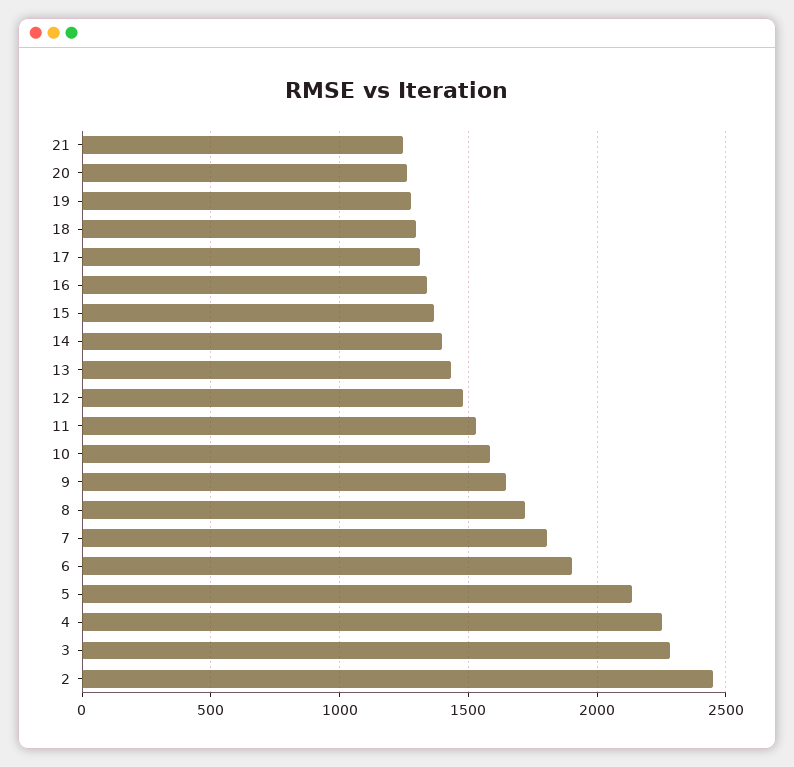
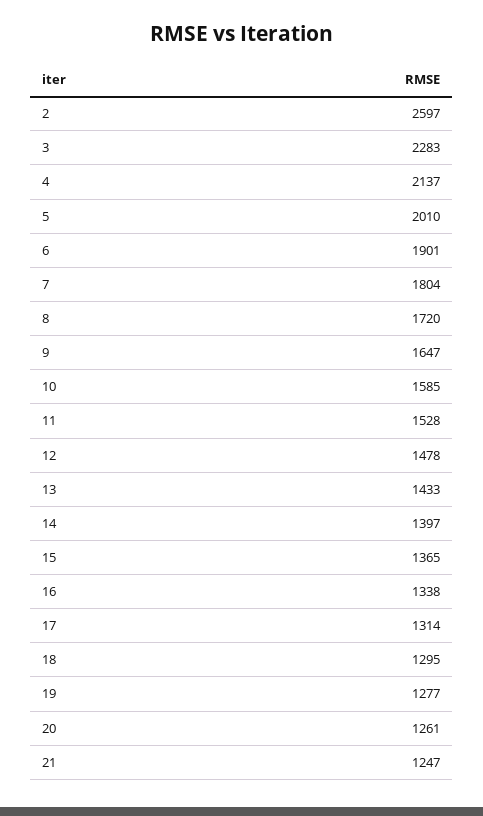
5: 2150 -> 2010
4: 2250 -> 2137
2: 2450 -> 2597

